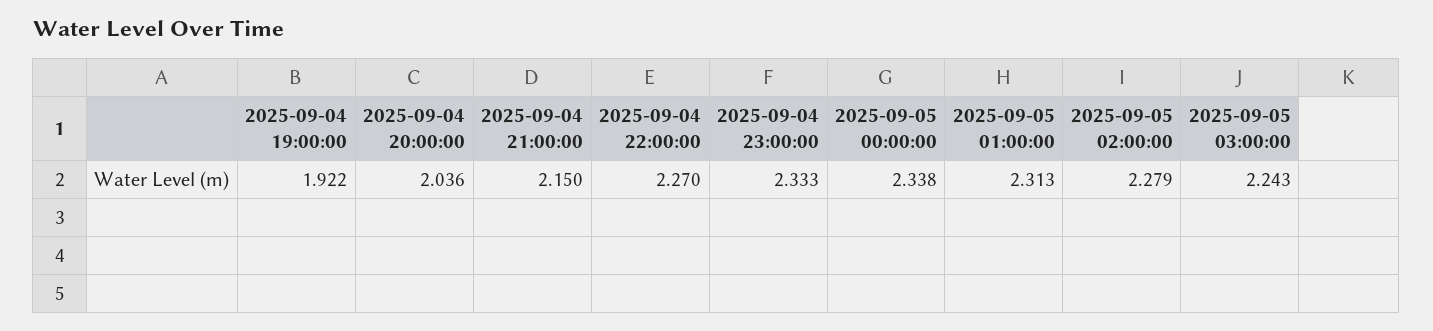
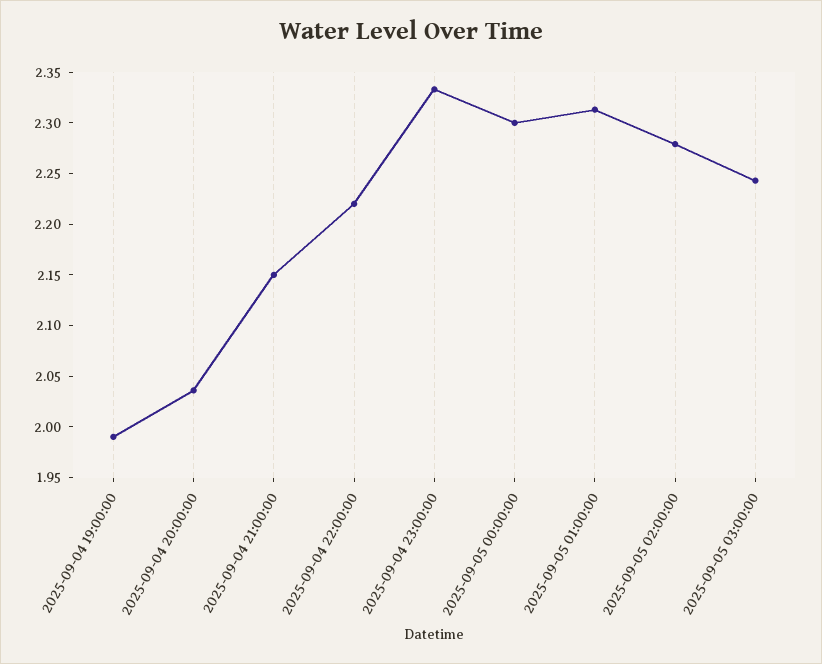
2025-09-04 19:00:00: 1.922 -> 1.99
2025-09-04 22:00:00: 2.27 -> 2.22
2025-09-05 00:00:00: 2.338 -> 2.3

